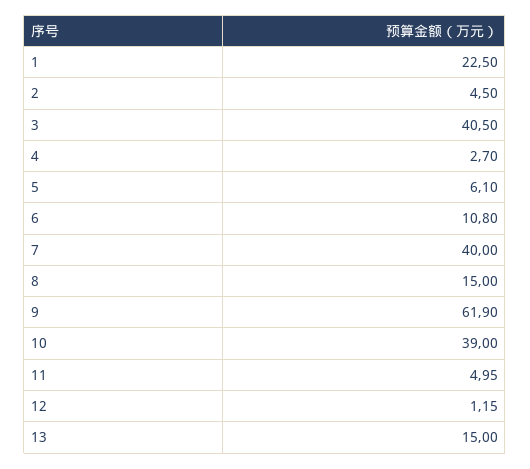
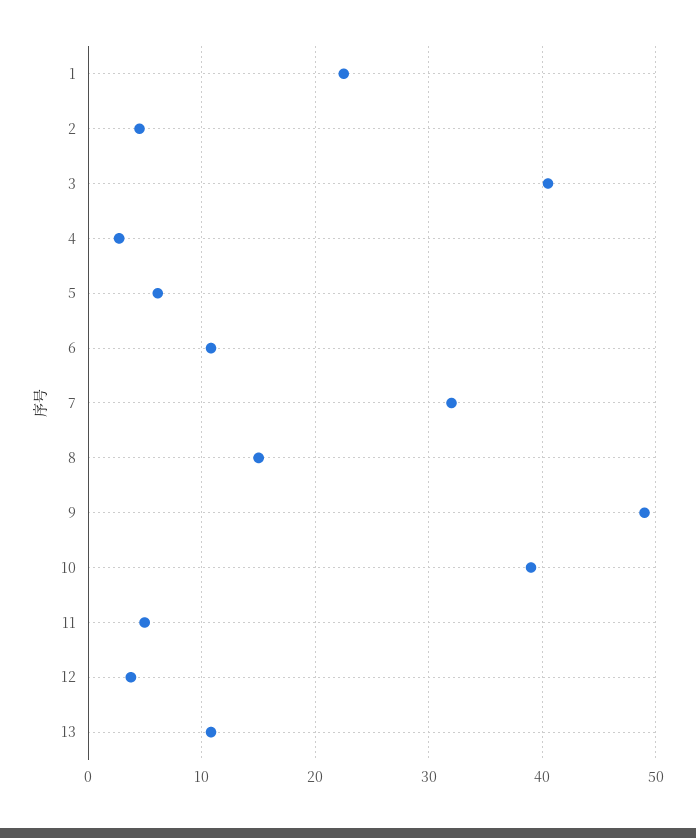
7: 40 -> 32
9: 61.9 -> 49
12: 1.15 -> 4
13: 15 -> 11

